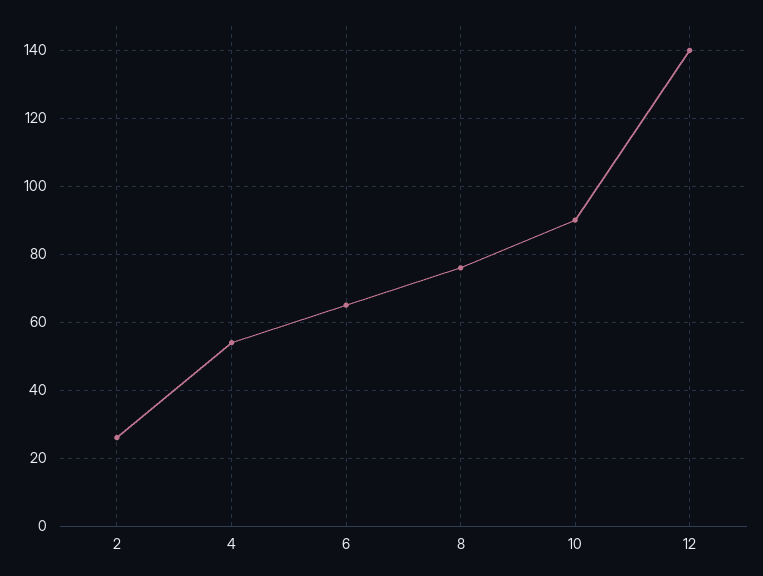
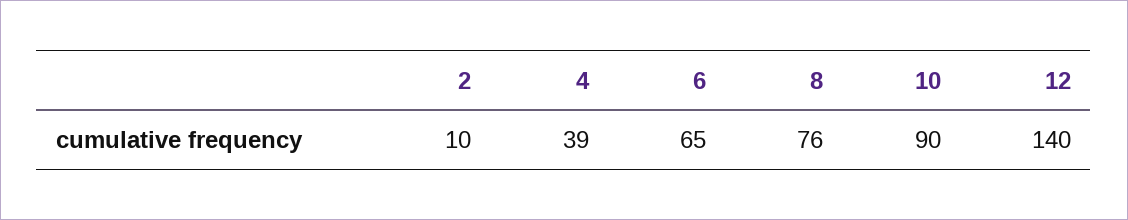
2: 25 -> 10
4: 55 -> 39

